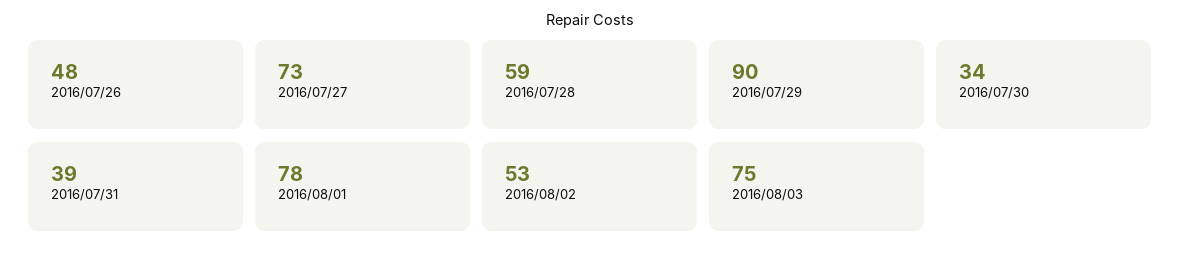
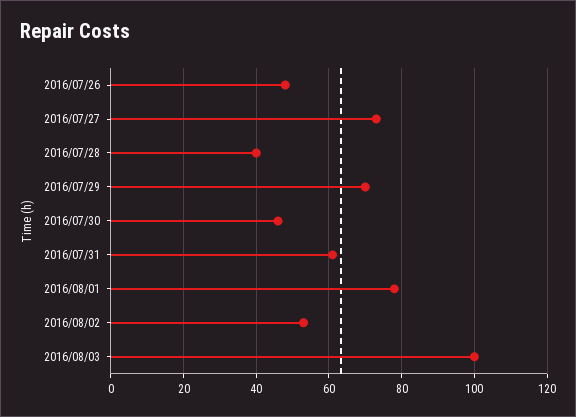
2016/07/28: 59 -> 40
2016/07/29: 90 -> 70
2016/07/30: 34 -> 45
2016/07/31: 39 -> 60
2016/08/03: 75 -> 100

